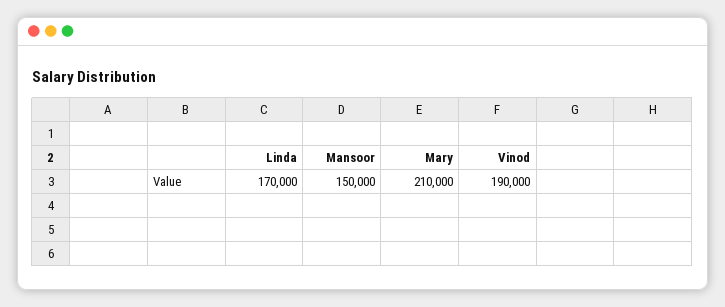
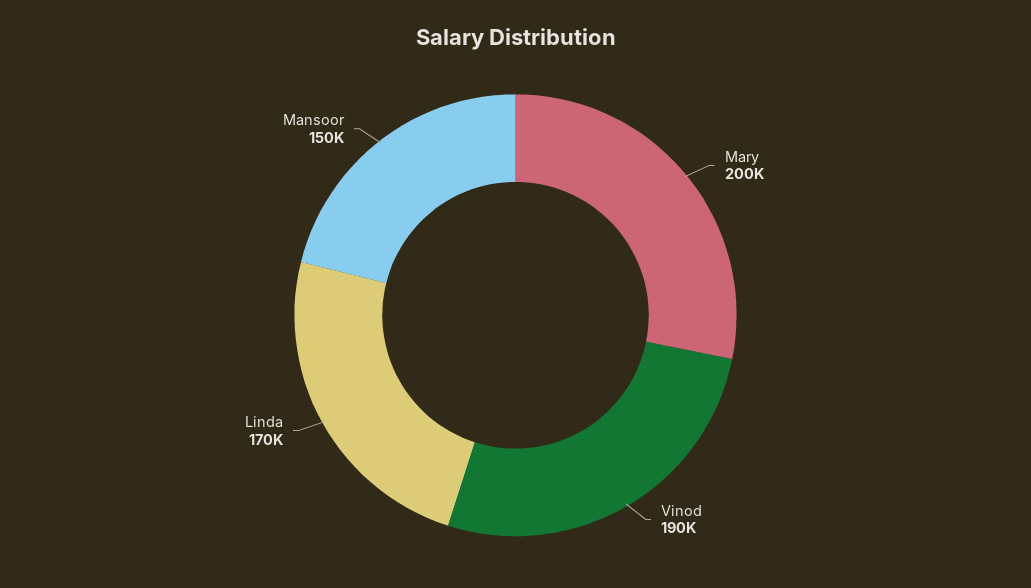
Mary: 210000 -> 200000

